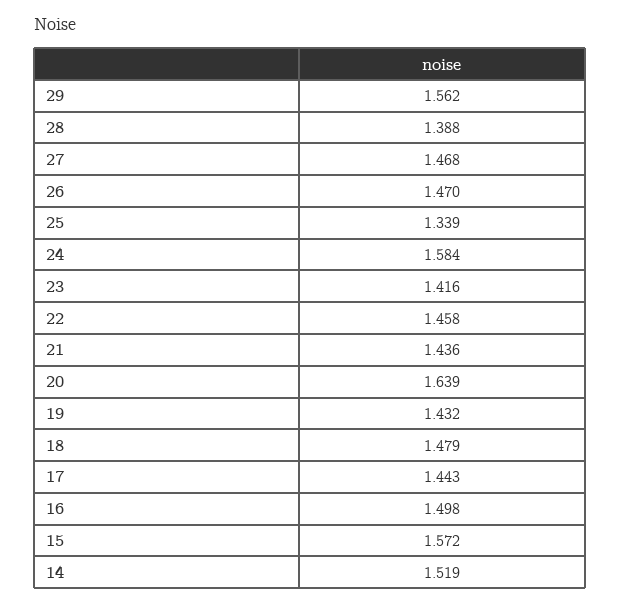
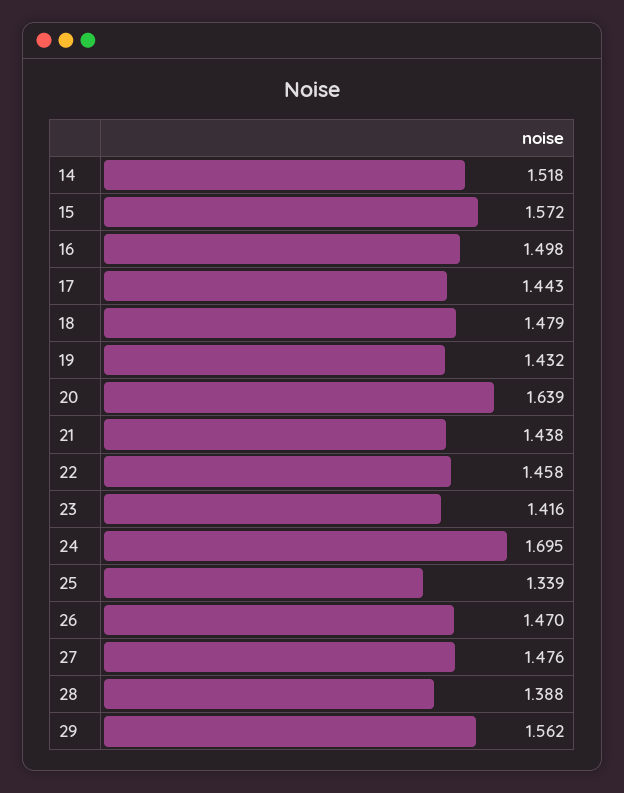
27: 1.468 -> 1.476
24: 1.584 -> 1.695
21: 1.436 -> 1.438
14: 1.519 -> 1.518

